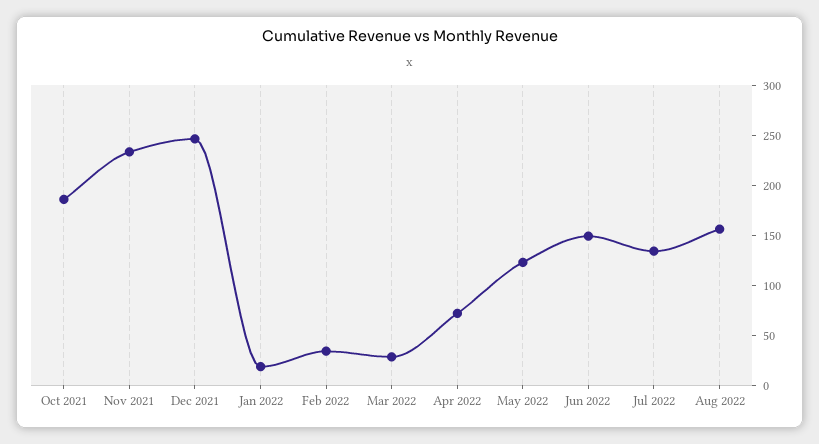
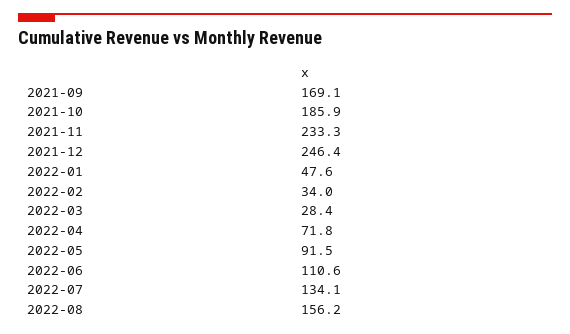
Jan 2022: 20 -> 47.6
May 2022: 120 -> 91.5
Jun 2022: 150 -> 110.6
2021-09: none -> 169.1

